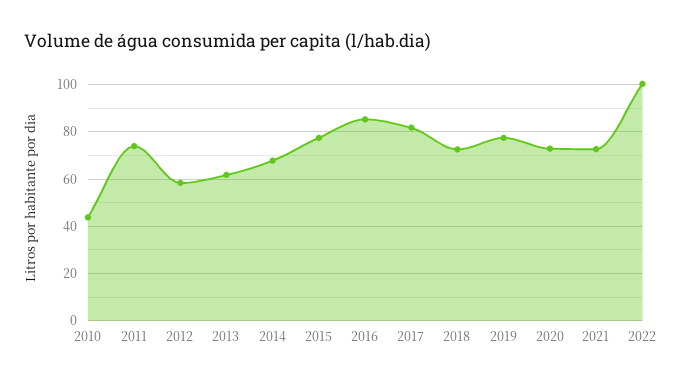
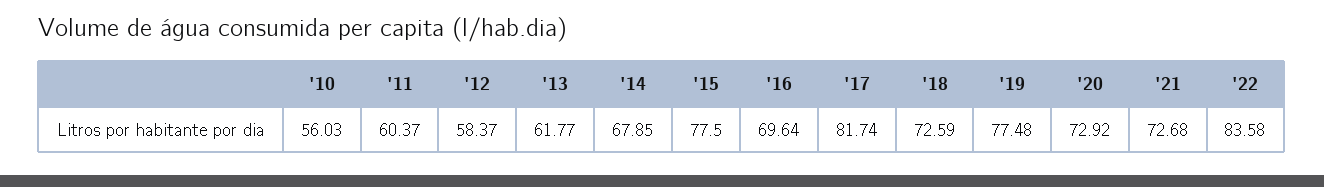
2010: 45 -> 56.03
2011: 75 -> 60.37
2016: 85 -> 69.64
2022: 100 -> 83.58

